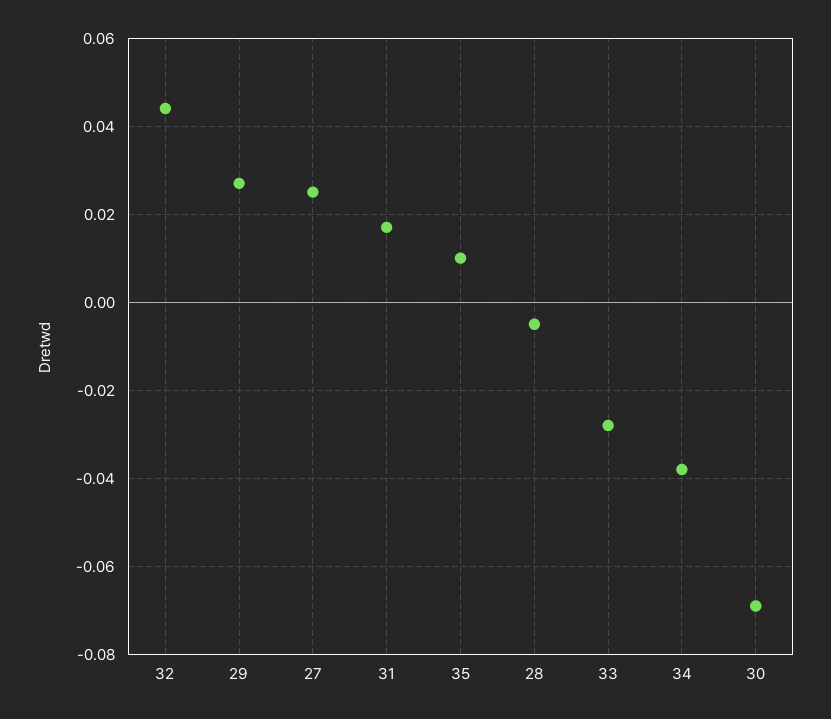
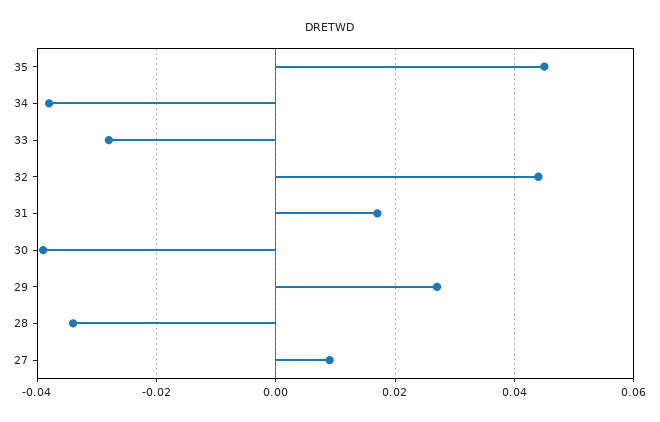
27: 0.025 -> 0.01
35: 0.01 -> 0.045
28: -0.005 -> -0.035
30: -0.07 -> -0.04

